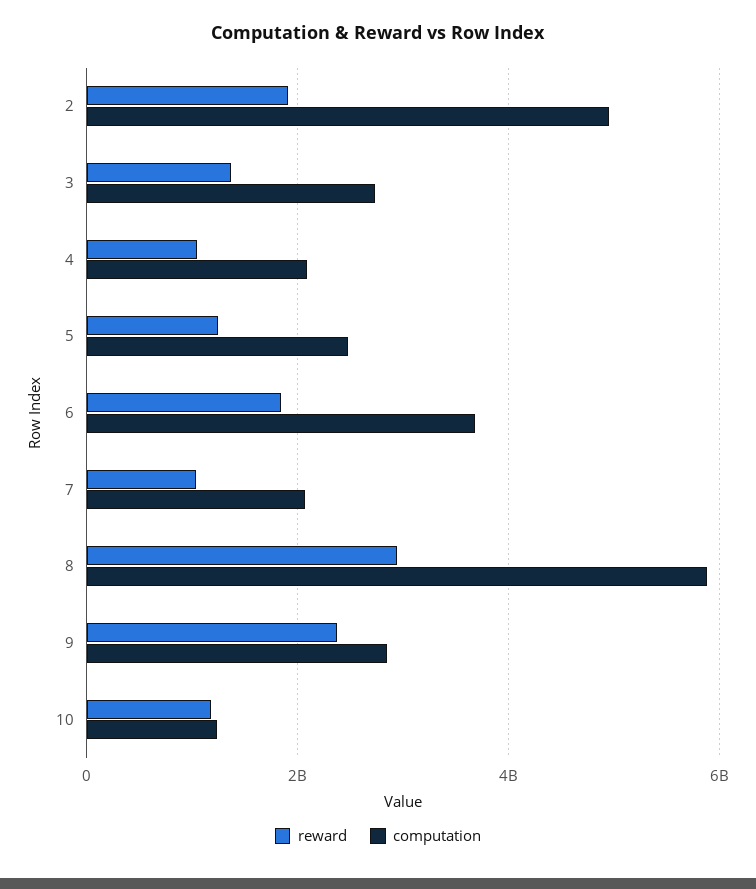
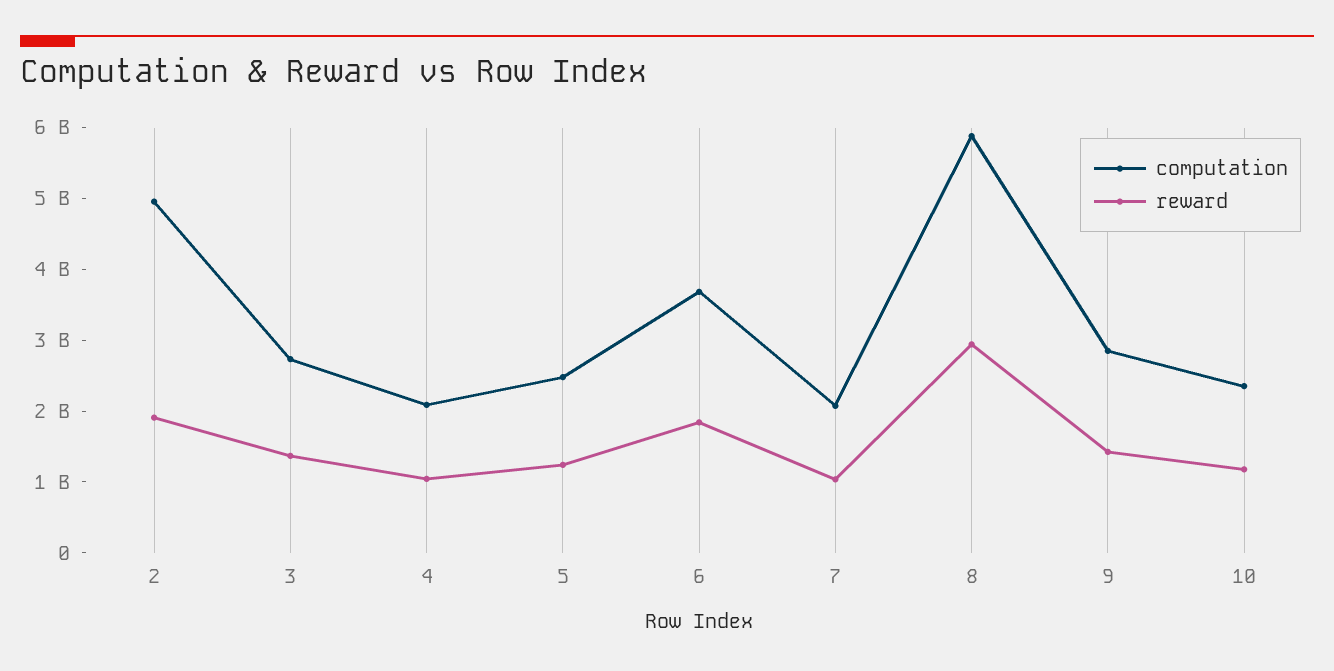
reward, 9: 2400000000 -> 1400000000
computation, 10: 1200000000 -> 2400000000

